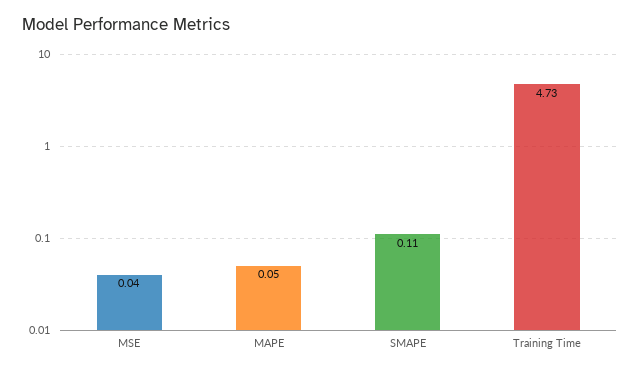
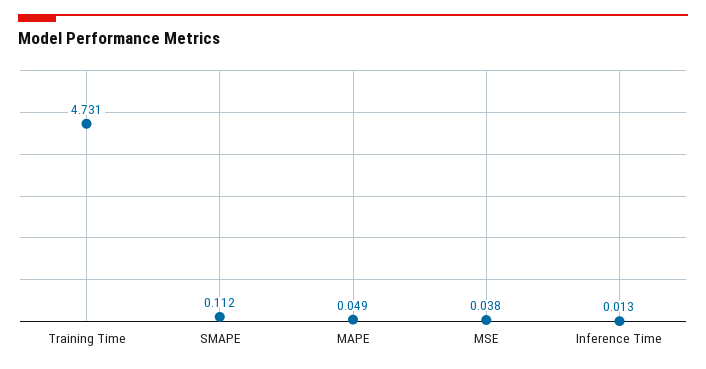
Inference Time: none -> 0.013

